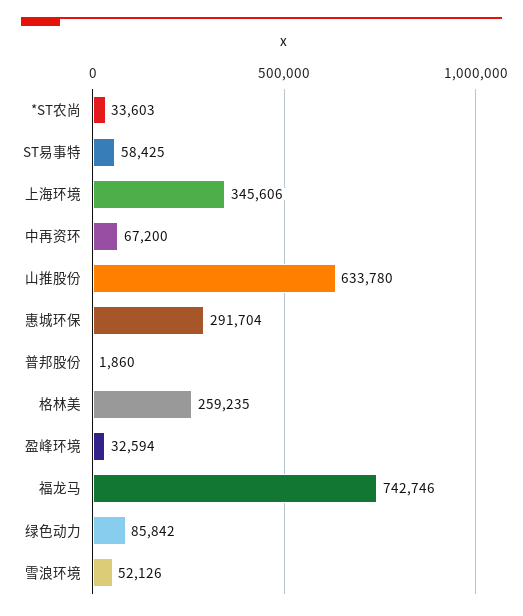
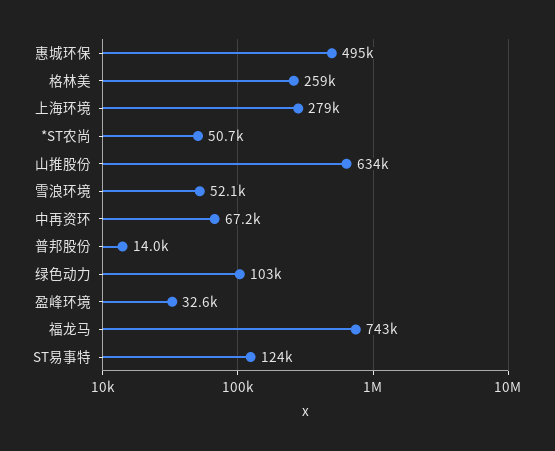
*ST农尚: 33603 -> 50700
ST易事特: 58425 -> 124000
上海环境: 345606 -> 279000
惠城环保: 291704 -> 495000
普邦股份: 1860 -> 14000
绿色动力: 85842 -> 103000

